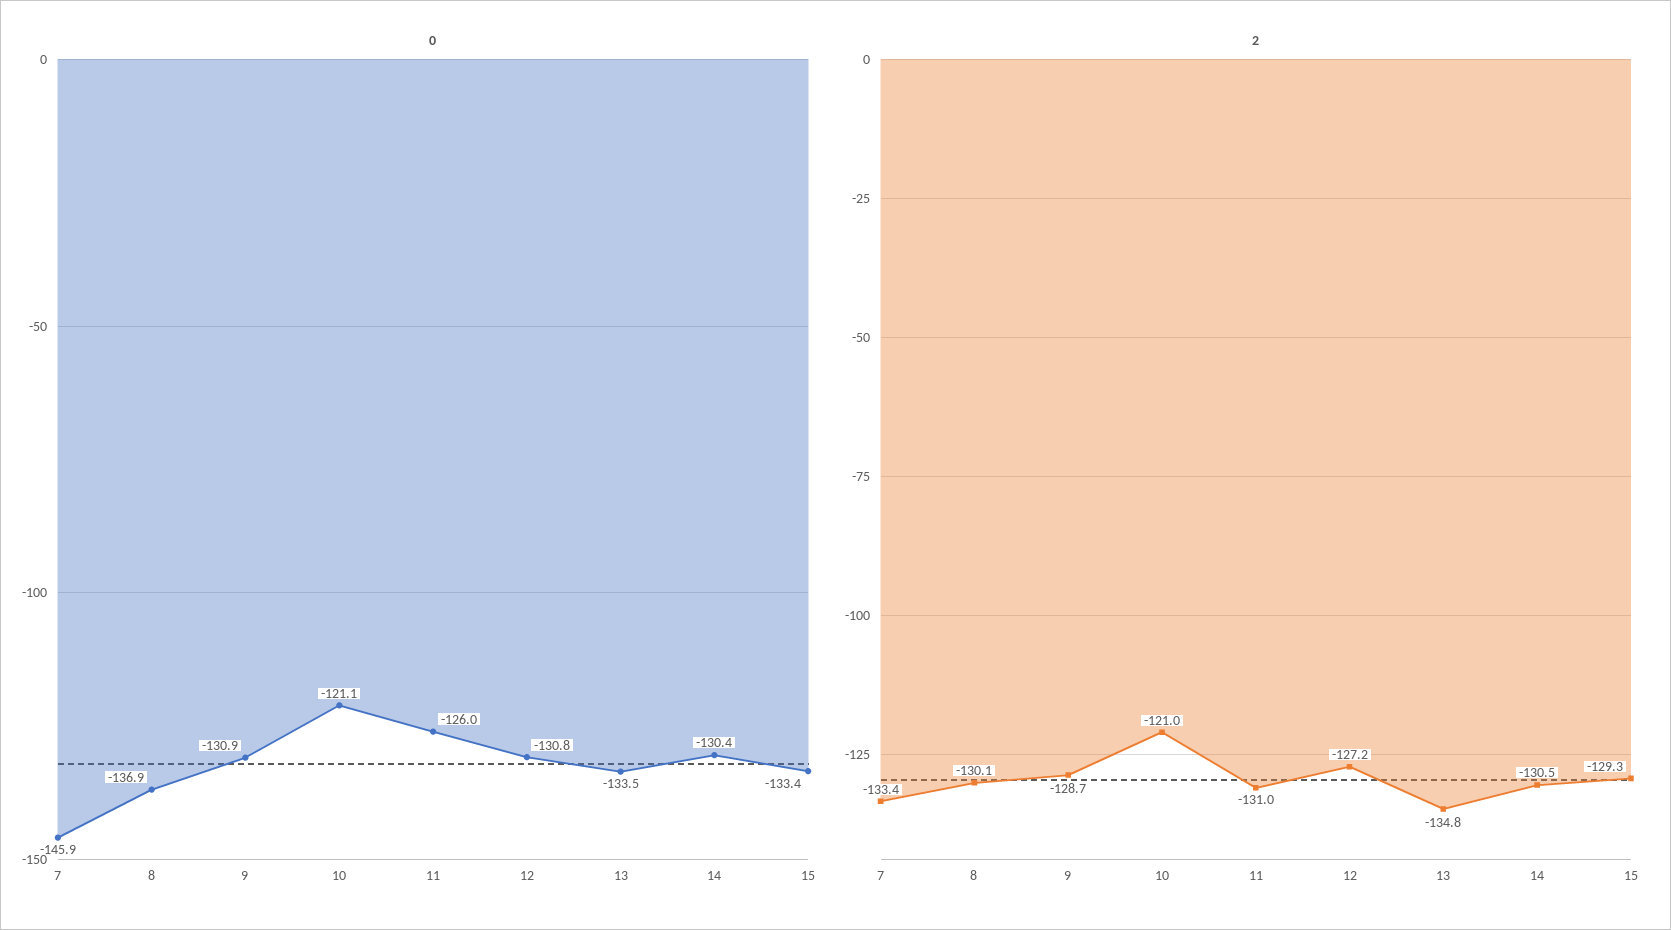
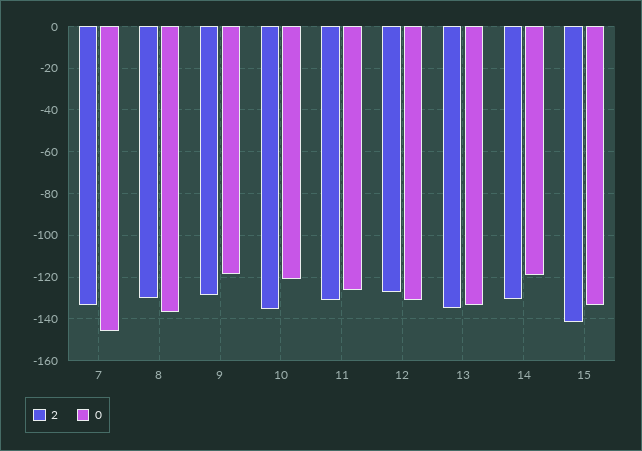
0, 9: -130.9 -> -120
0, 14: -130.4 -> -120
2, 10: -121 -> -135
2, 15: -129.3 -> -140

